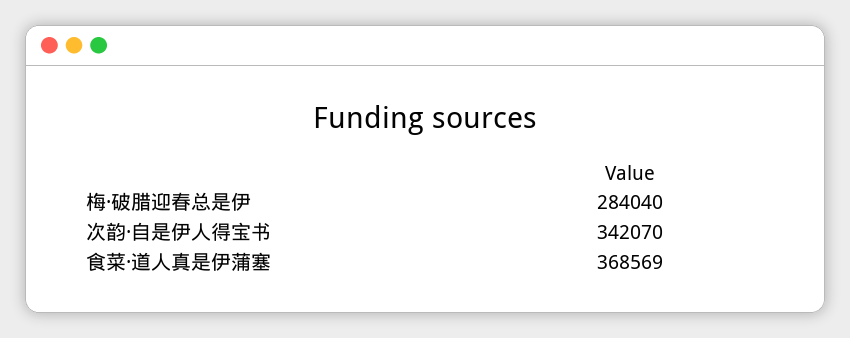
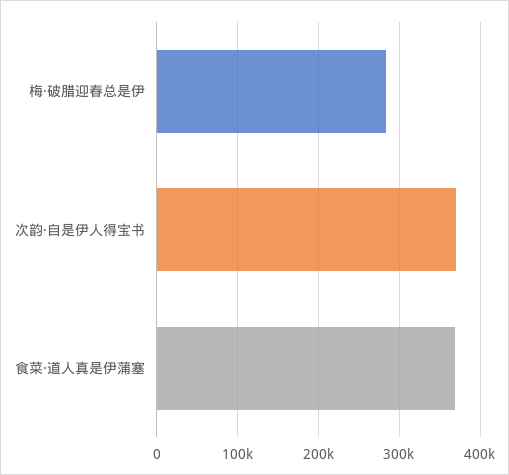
次韵·自是伊人得宝书: 342070 -> 370000

